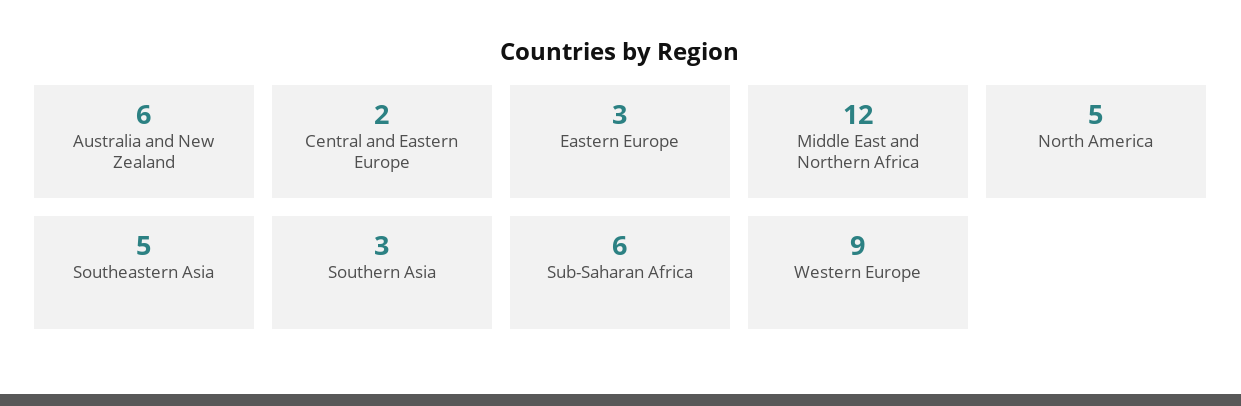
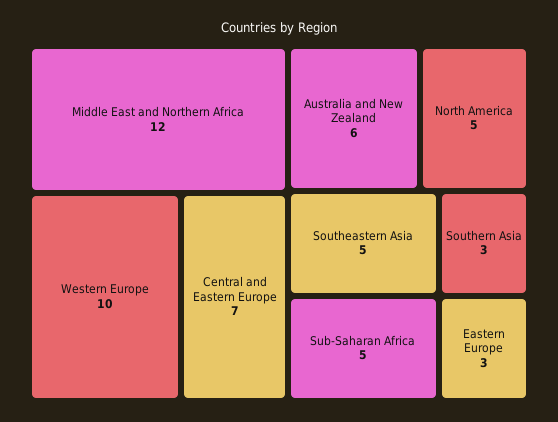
Central and Eastern Europe: 2 -> 7
Sub-Saharan Africa: 6 -> 5
Western Europe: 9 -> 10

